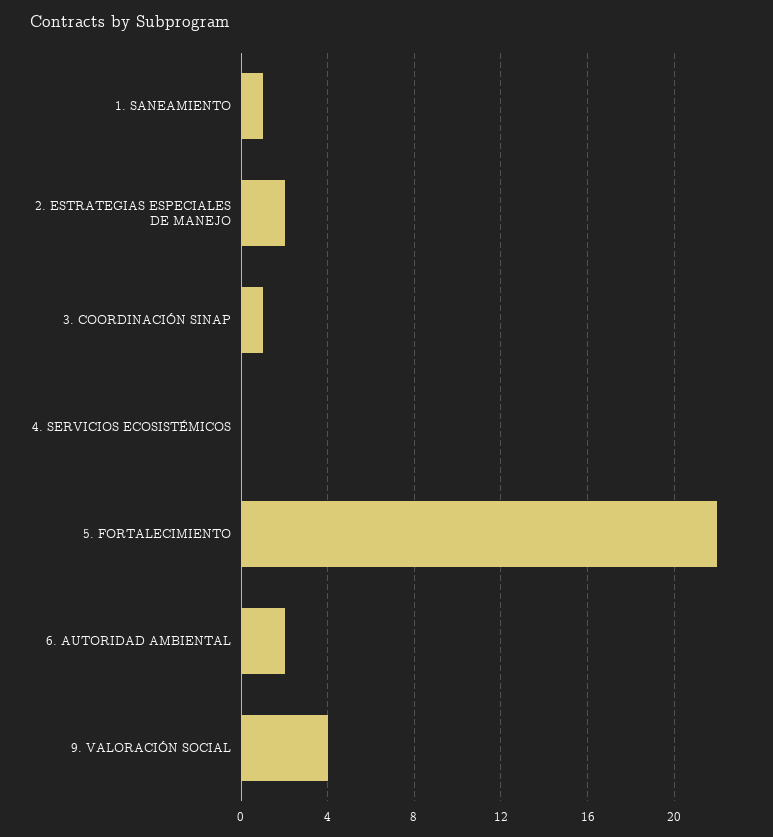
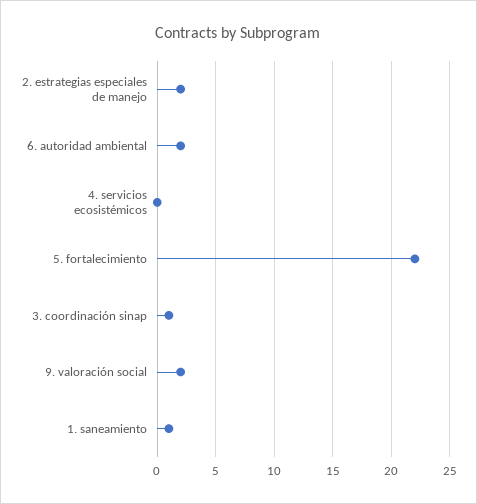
9. VALORACIÓN SOCIAL: 4 -> 2

